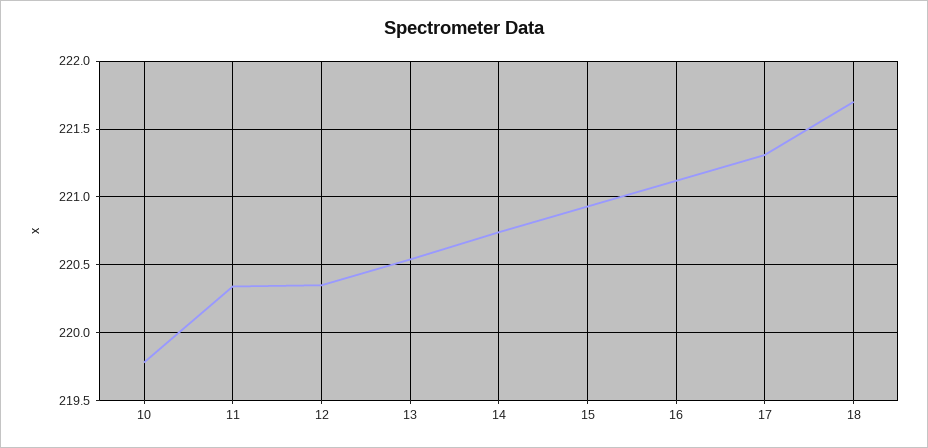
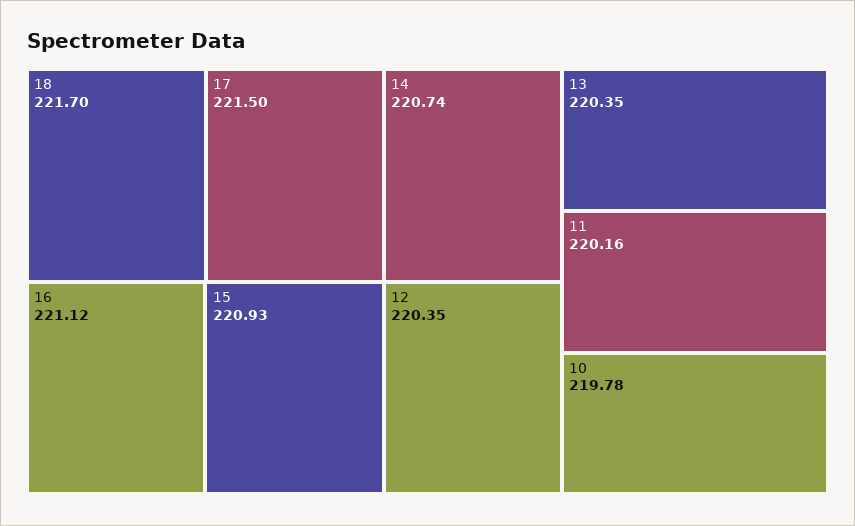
11: 220.35 -> 220.16
13: 220.55 -> 220.35
17: 221.3 -> 221.5

